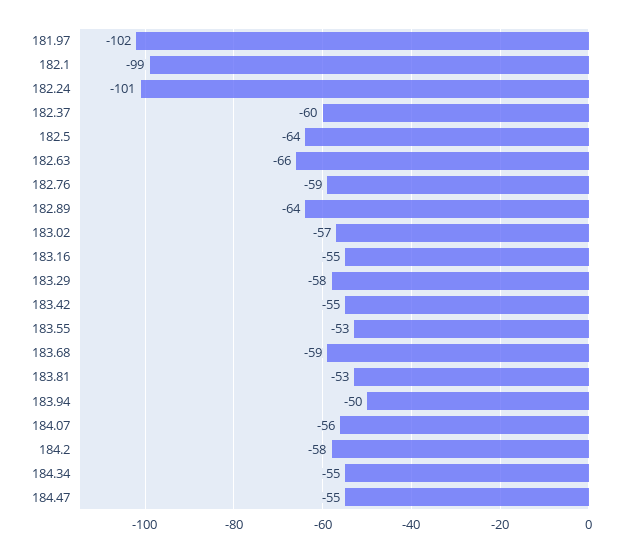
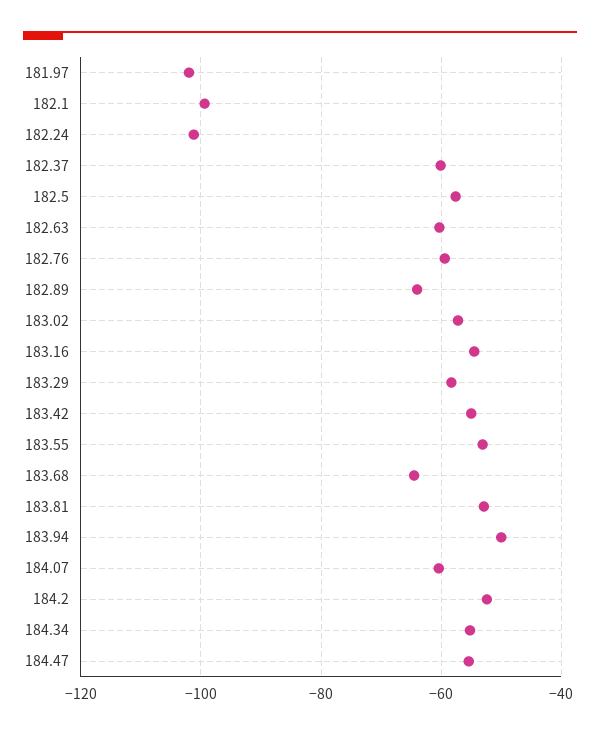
182.5: -64 -> -58
182.63: -66 -> -60
183.68: -59 -> -64
184.07: -56 -> -60
184.2: -58 -> -52

